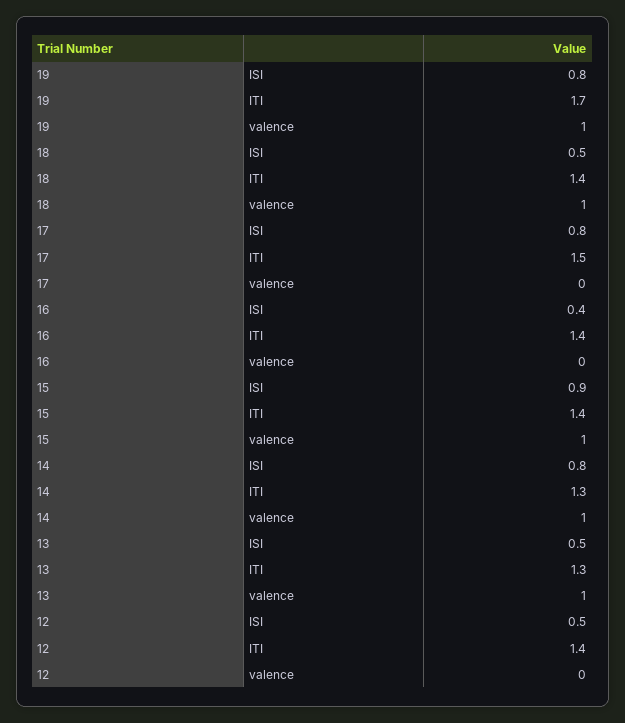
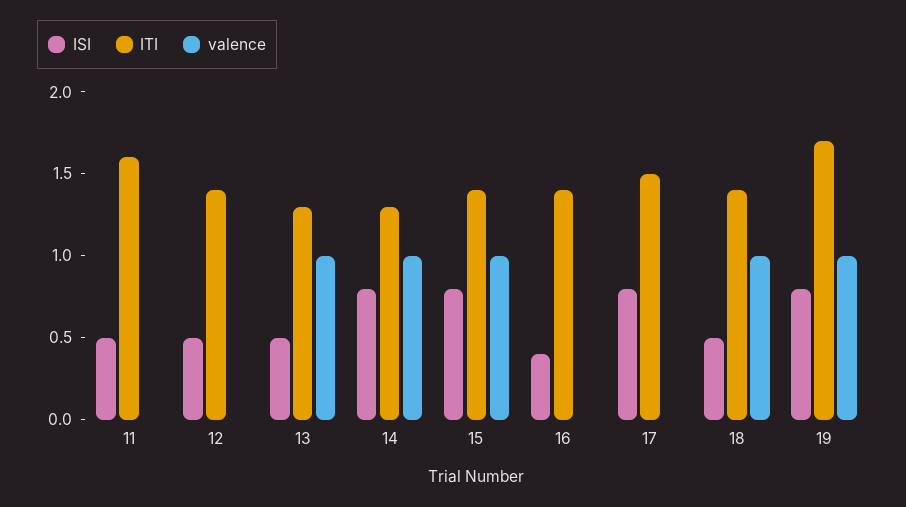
ISI, 15: 0.9 -> 0.8
ISI, 11: none -> 0.5
ITI, 11: none -> 1.6
valence, 11: none -> 0

